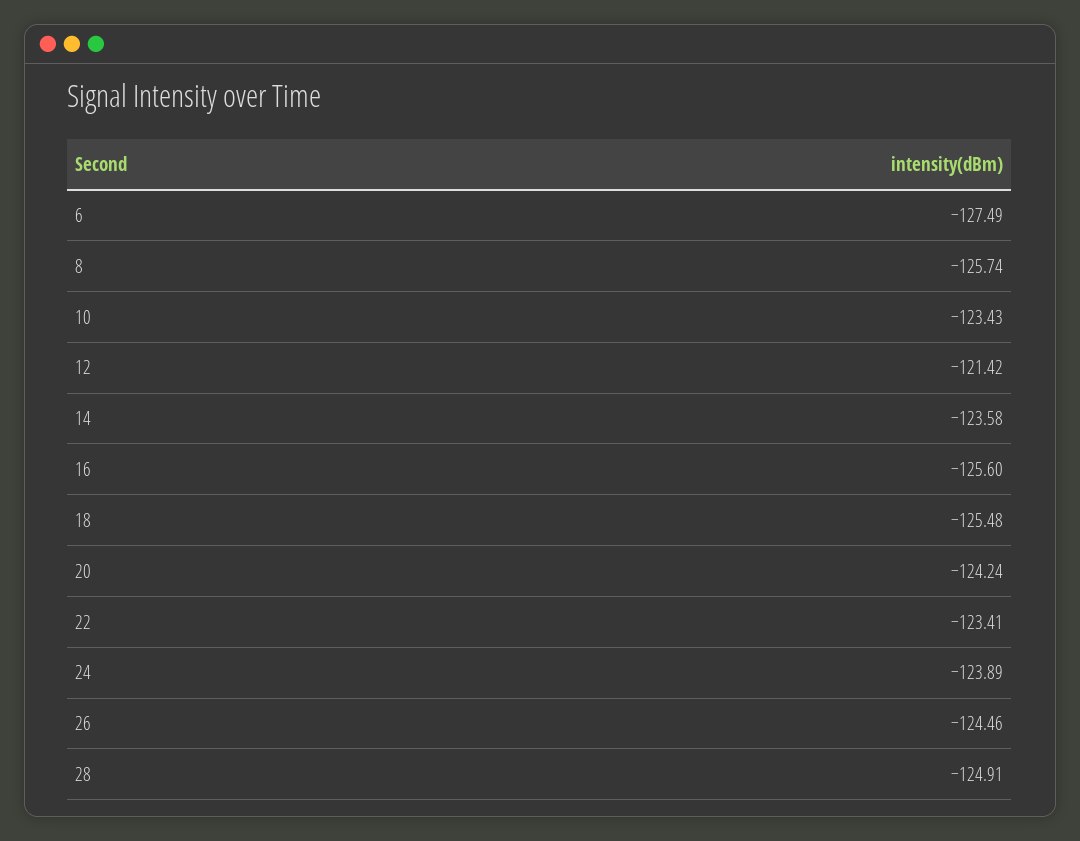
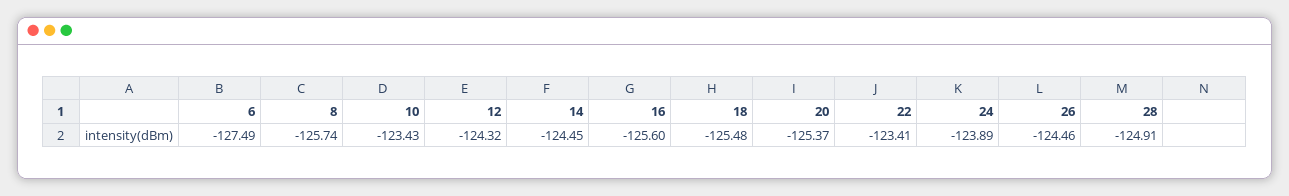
12: -121.42 -> -124.32
14: -123.58 -> -124.45
20: -124.24 -> -125.37

